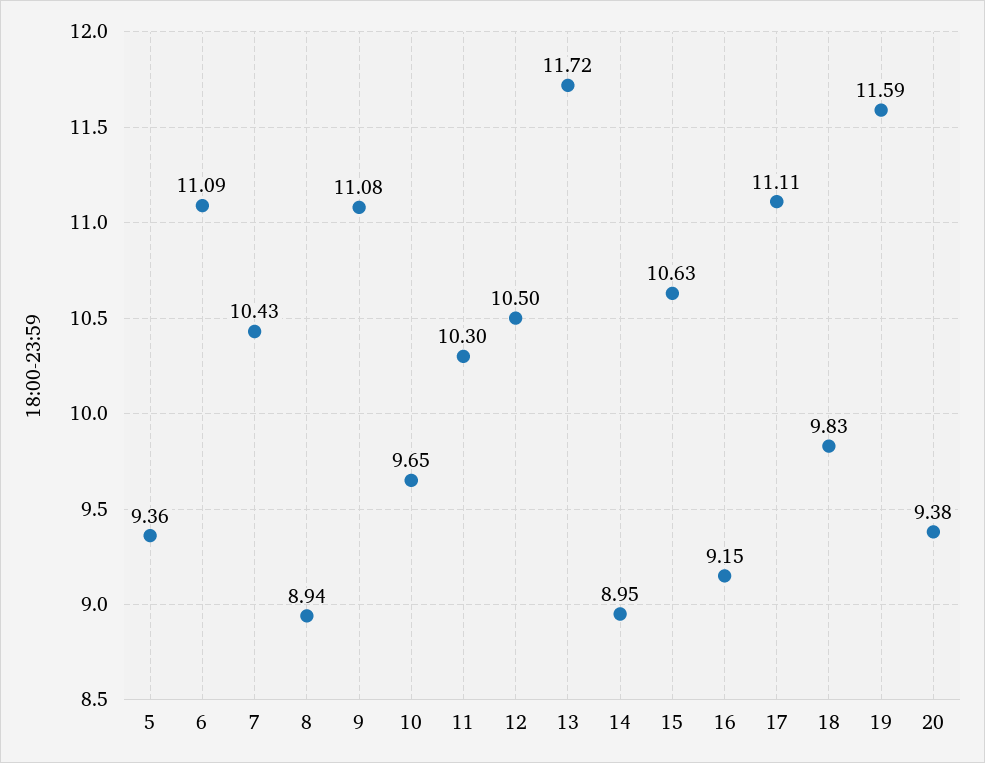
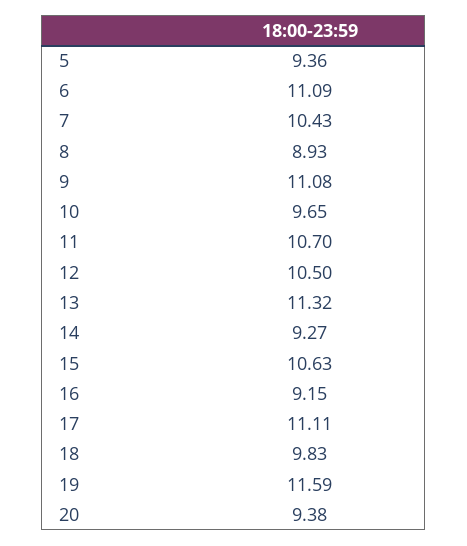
8: 8.94 -> 8.93
11: 10.3 -> 10.7
13: 11.72 -> 11.32
14: 8.95 -> 9.27

